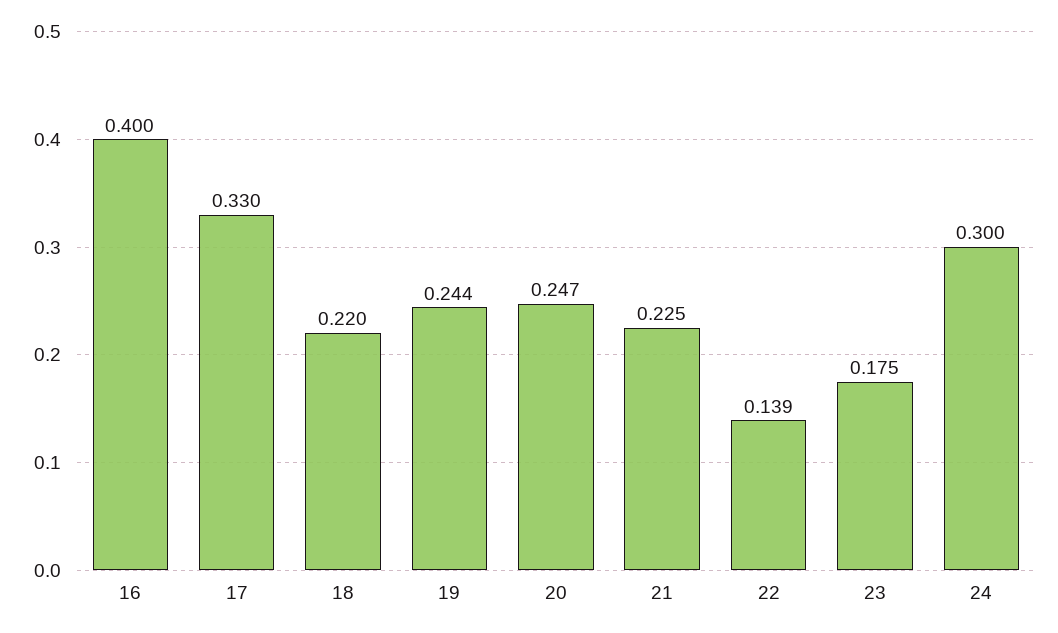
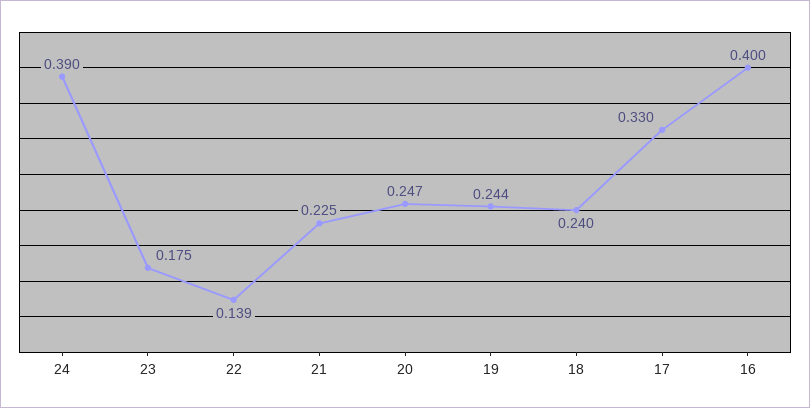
18: 0.22 -> 0.24
24: 0.3 -> 0.39

